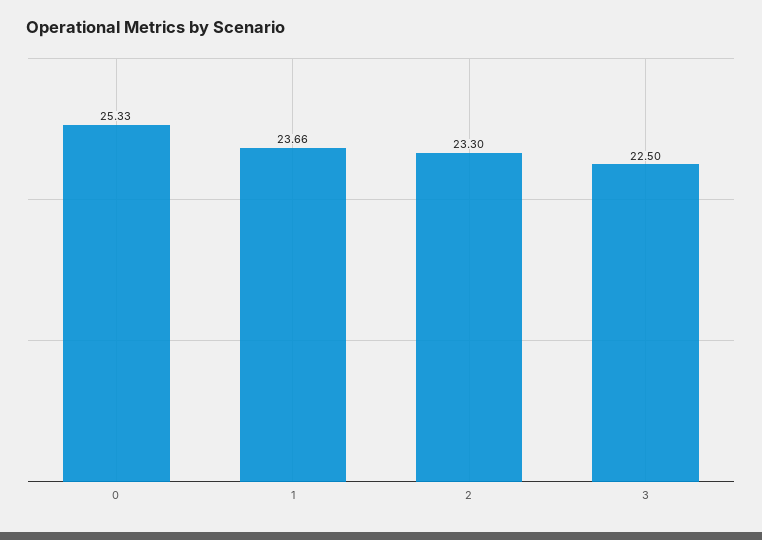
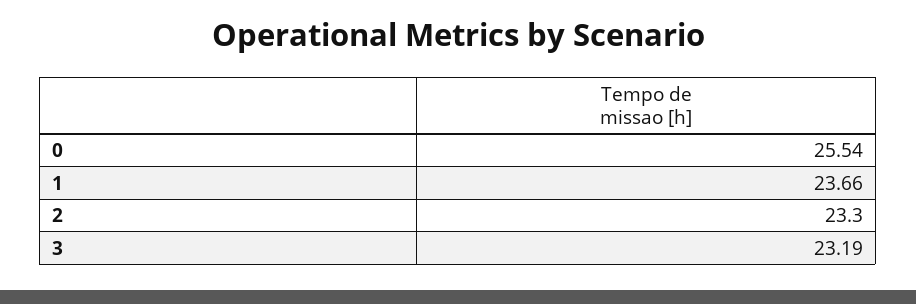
0: 25.33 -> 25.54
3: 22.5 -> 23.19

